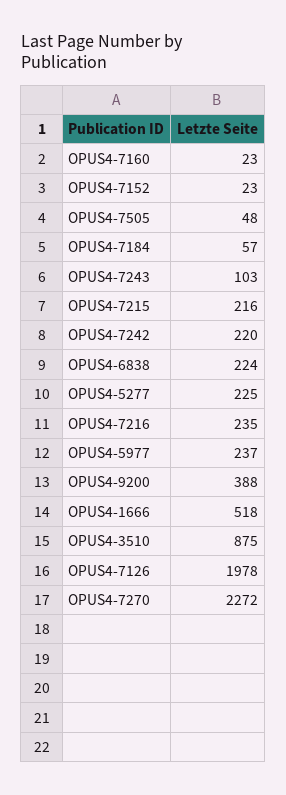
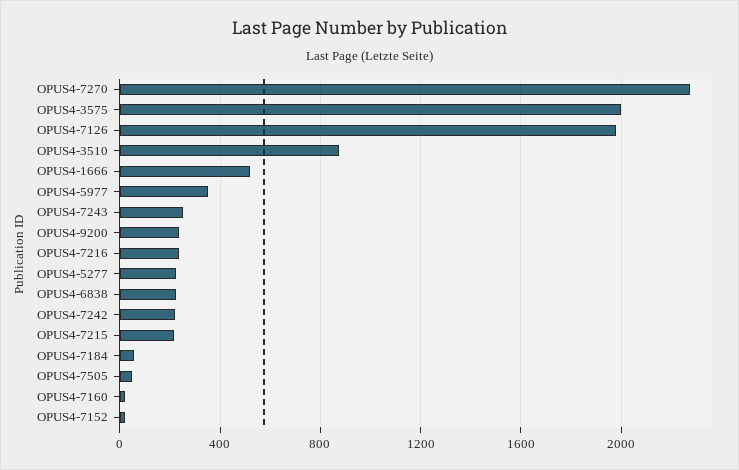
OPUS4-7243: 103 -> 250
OPUS4-5977: 237 -> 350
OPUS4-9200: 388 -> 250
OPUS4-3575: none -> 2000

